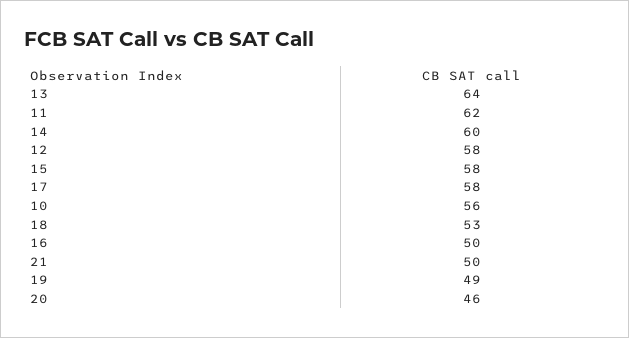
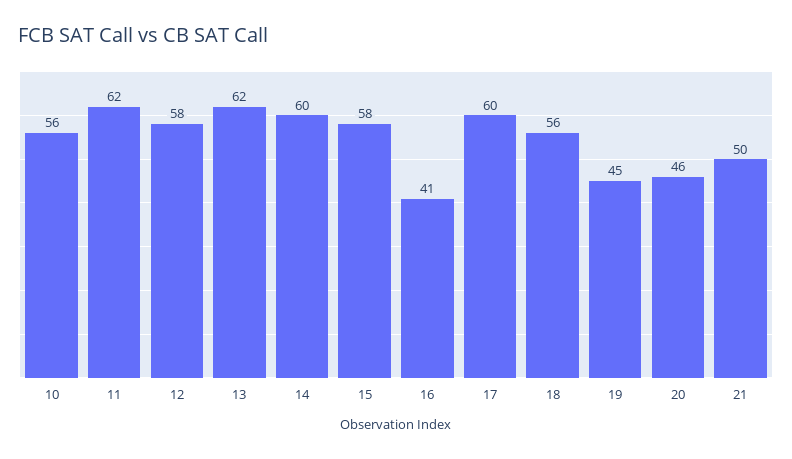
13: 64 -> 62
17: 58 -> 60
18: 53 -> 56
16: 50 -> 41
19: 49 -> 45

